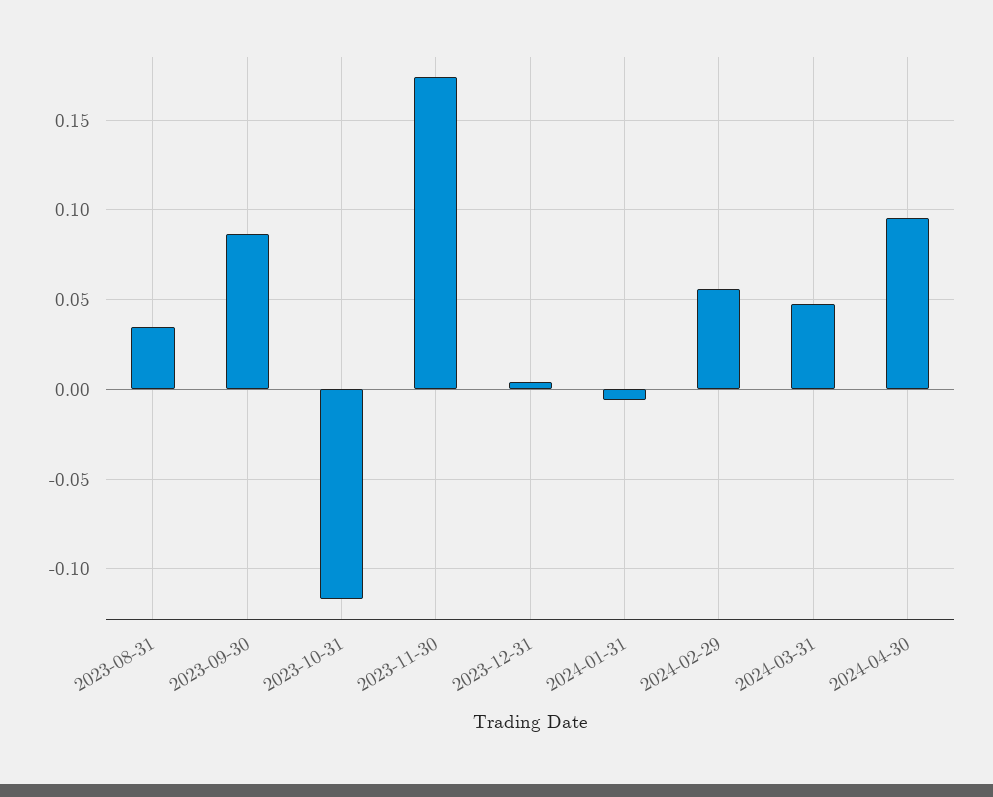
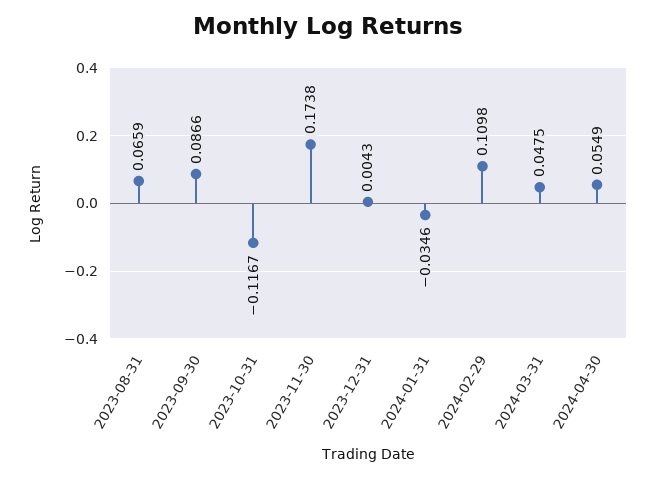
2023-08-31: 0.035 -> 0.0659
2024-01-31: -0.005 -> -0.0346
2024-02-29: 0.055 -> 0.1098
2024-04-30: 0.095 -> 0.0549

